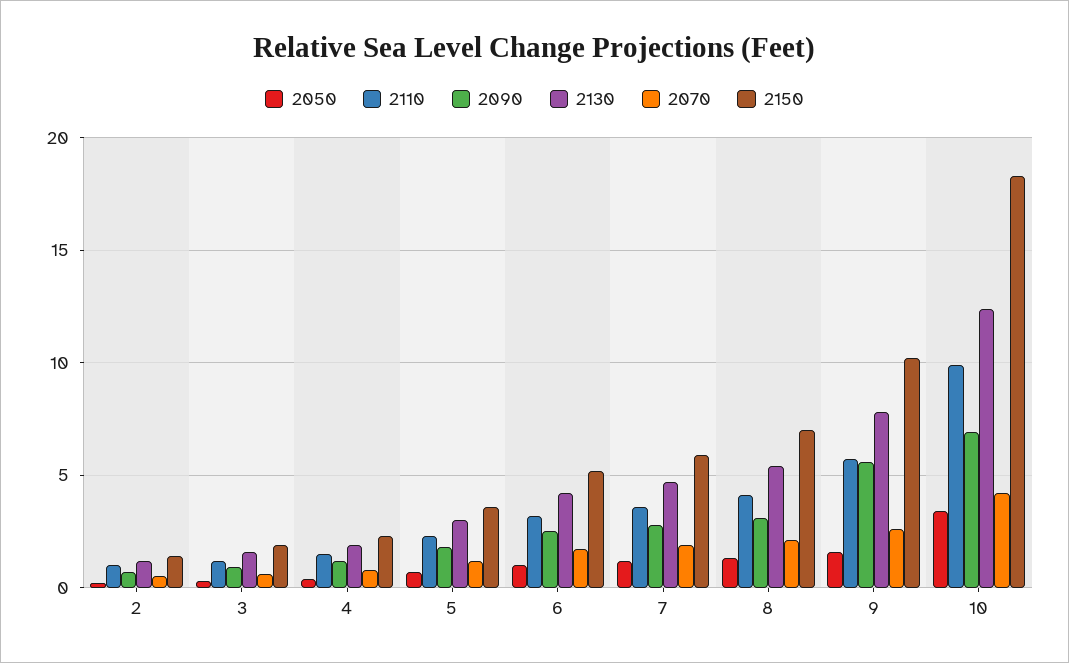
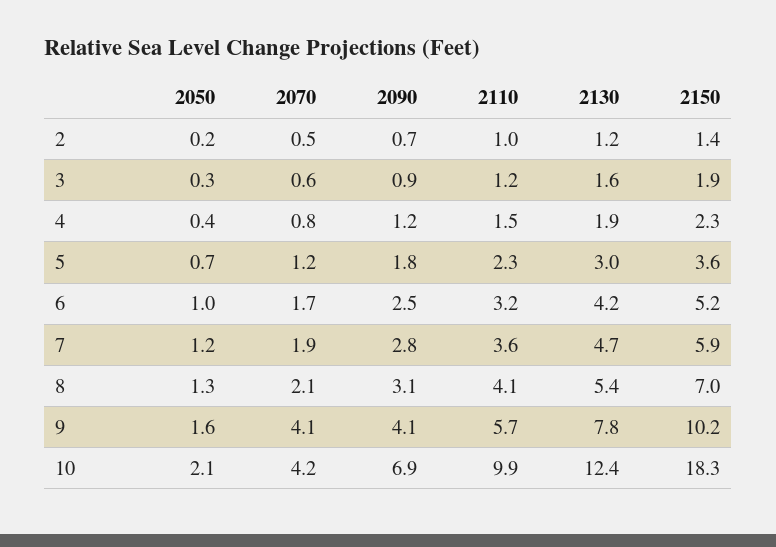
2090, 9: 5.5 -> 4.1
2070, 9: 2.5 -> 4.1
2050, 10: 3.5 -> 2.1

